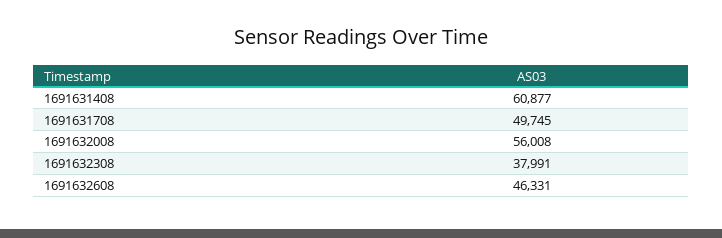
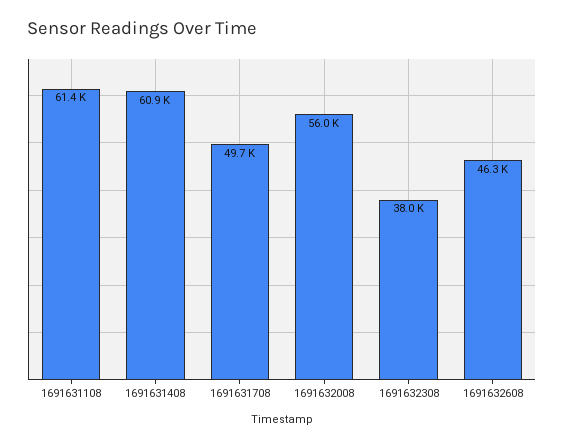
1691631108: none -> 61400

